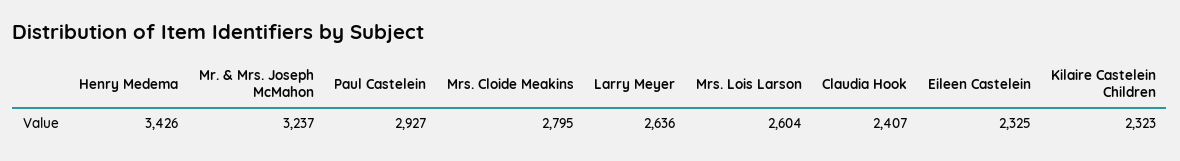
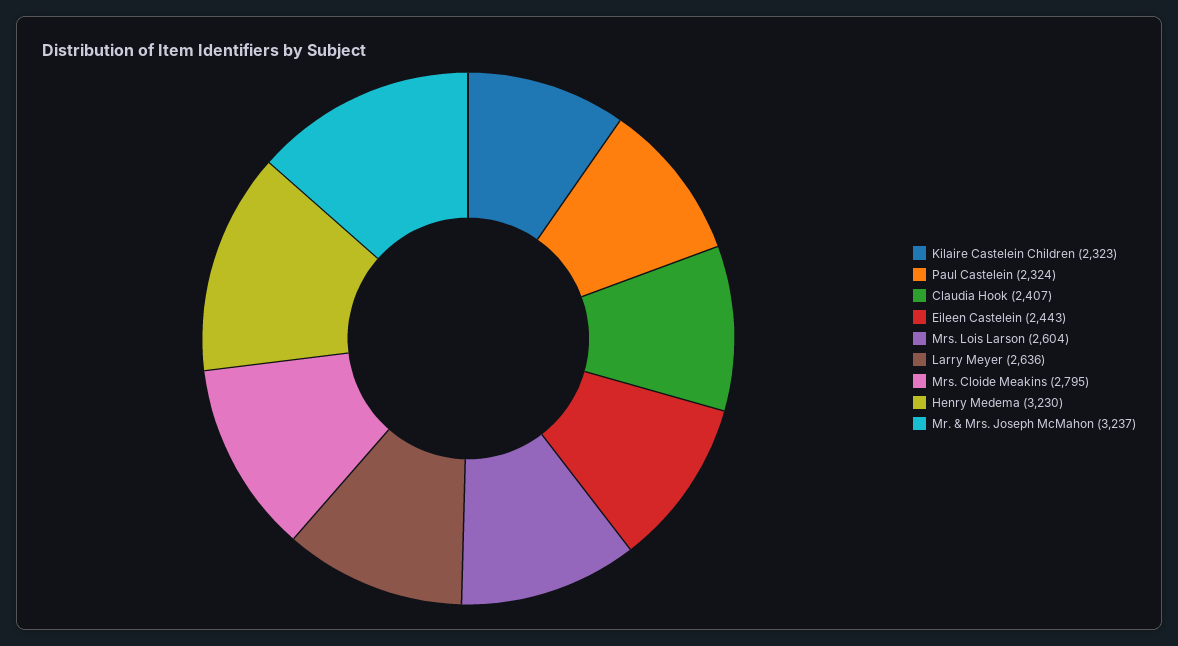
Henry Medema: 3426 -> 3230
Paul Castelein: 2927 -> 2324
Eileen Castelein: 2325 -> 2443

